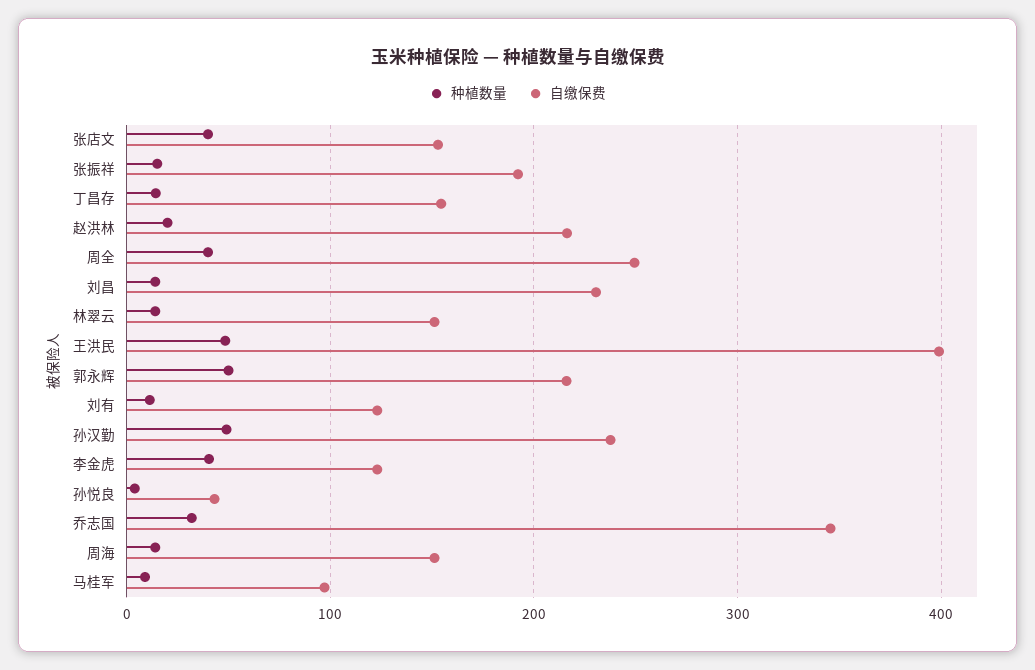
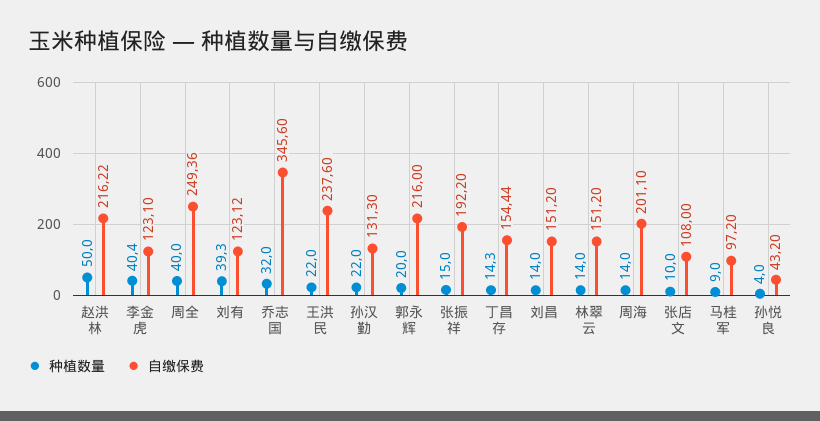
种植数量, 张店文: 40 -> 10
自缴保费, 张店文: 150 -> 108
种植数量, 赵洪林: 20 -> 50
自缴保费, 刘昌: 230 -> 151.2
种植数量, 王洪民: 50 -> 22
自缴保费, 王洪民: 400 -> 237.6
种植数量, 郭永辉: 50 -> 20
种植数量, 刘有: 10 -> 39.3
种植数量, 孙汉勤: 50 -> 22
自缴保费, 孙汉勤: 240 -> 131.3
自缴保费, 周海: 150 -> 201.1

